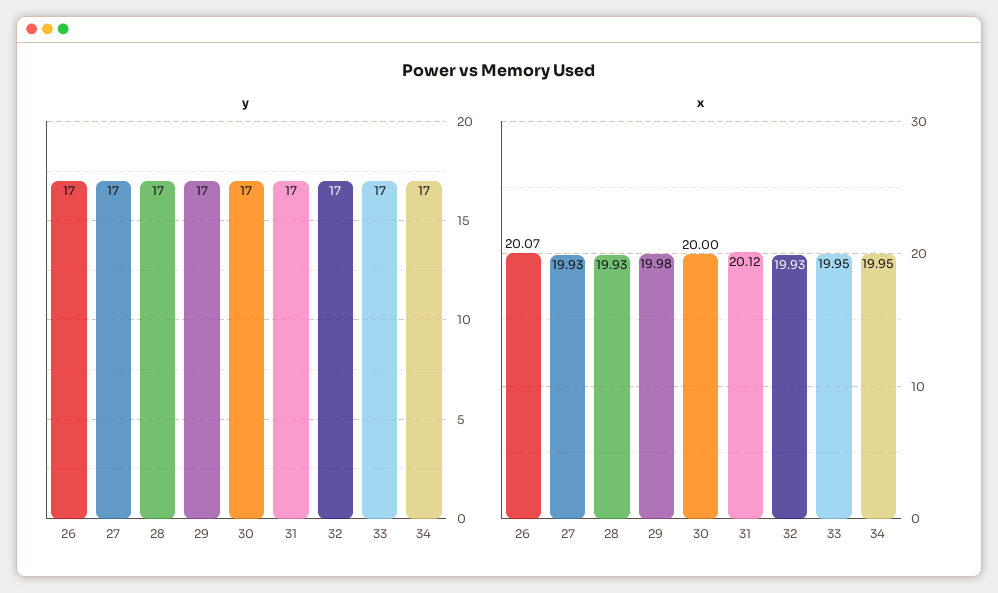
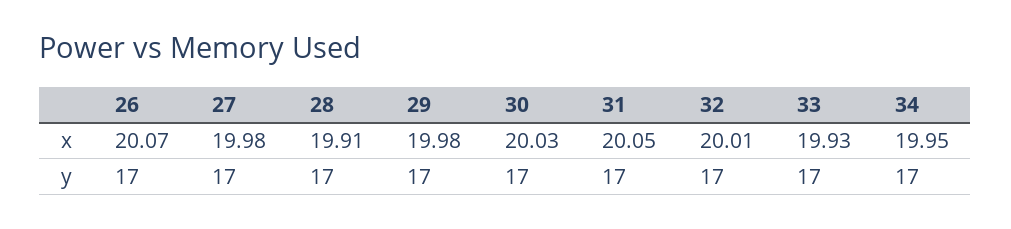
x, 27: 19.93 -> 19.98
x, 28: 19.93 -> 19.91
x, 30: 20 -> 20.03
x, 31: 20.12 -> 20.05
x, 32: 19.93 -> 20.01
x, 33: 19.95 -> 19.93

